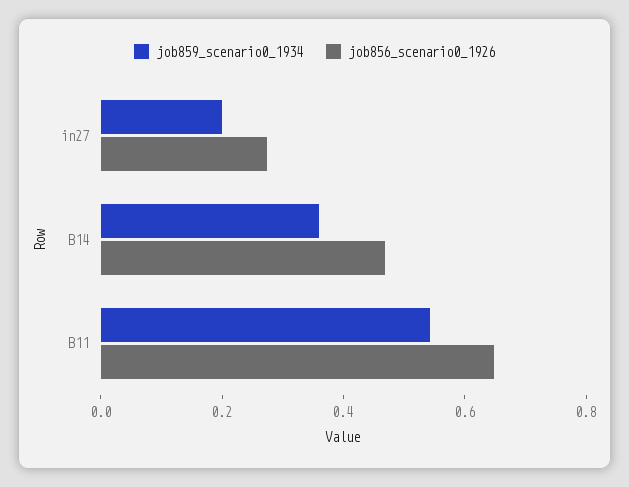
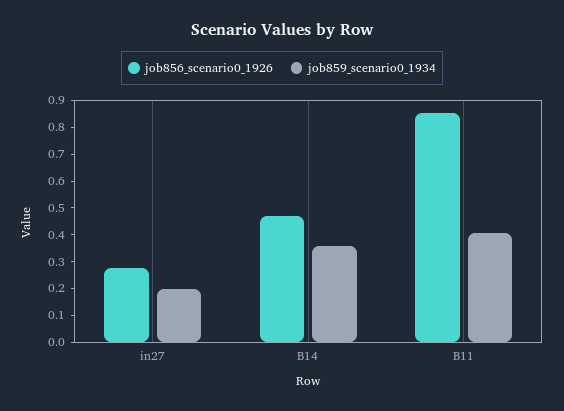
job859_scenario0_1934, B11: 0.55 -> 0.4
job856_scenario0_1926, B11: 0.65 -> 0.85

